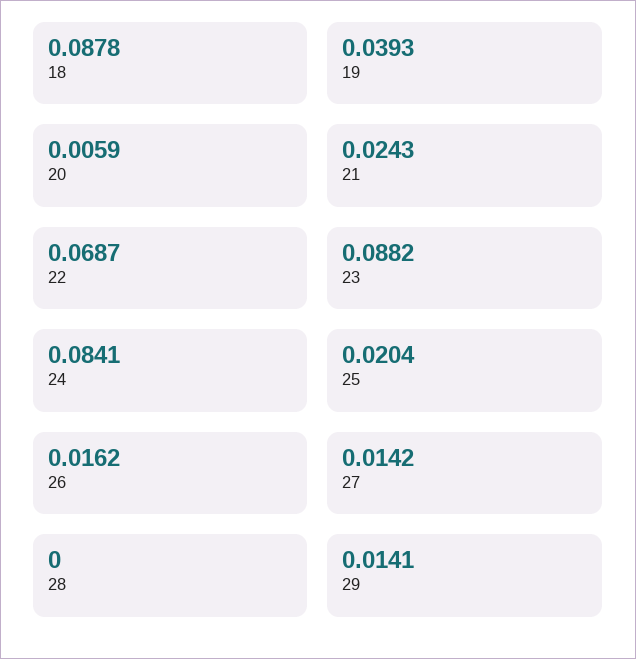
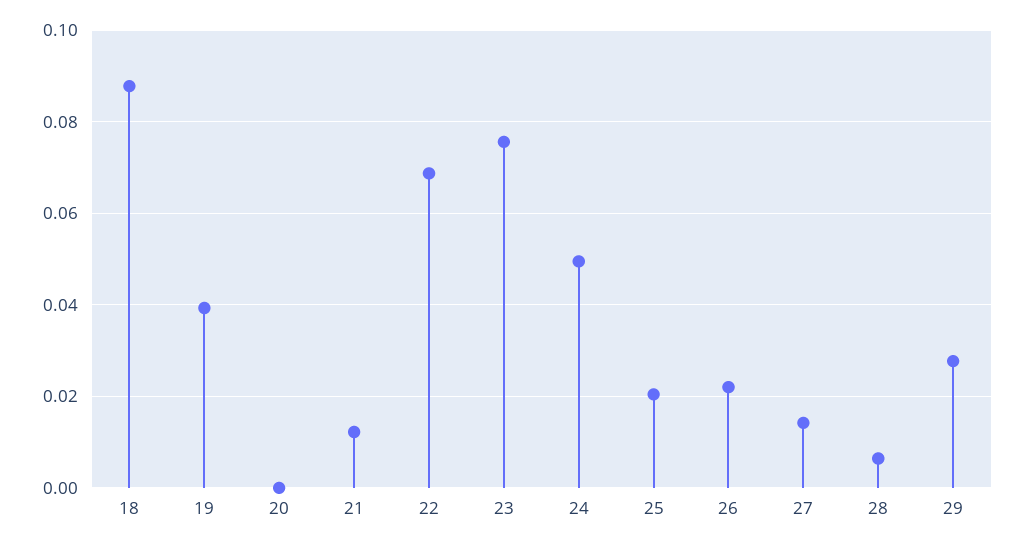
20: 0.0059 -> 0
21: 0.0243 -> 0.012
23: 0.0882 -> 0.076
24: 0.0841 -> 0.05
26: 0.0162 -> 0.022
28: 0 -> 0.006
29: 0.0141 -> 0.028

